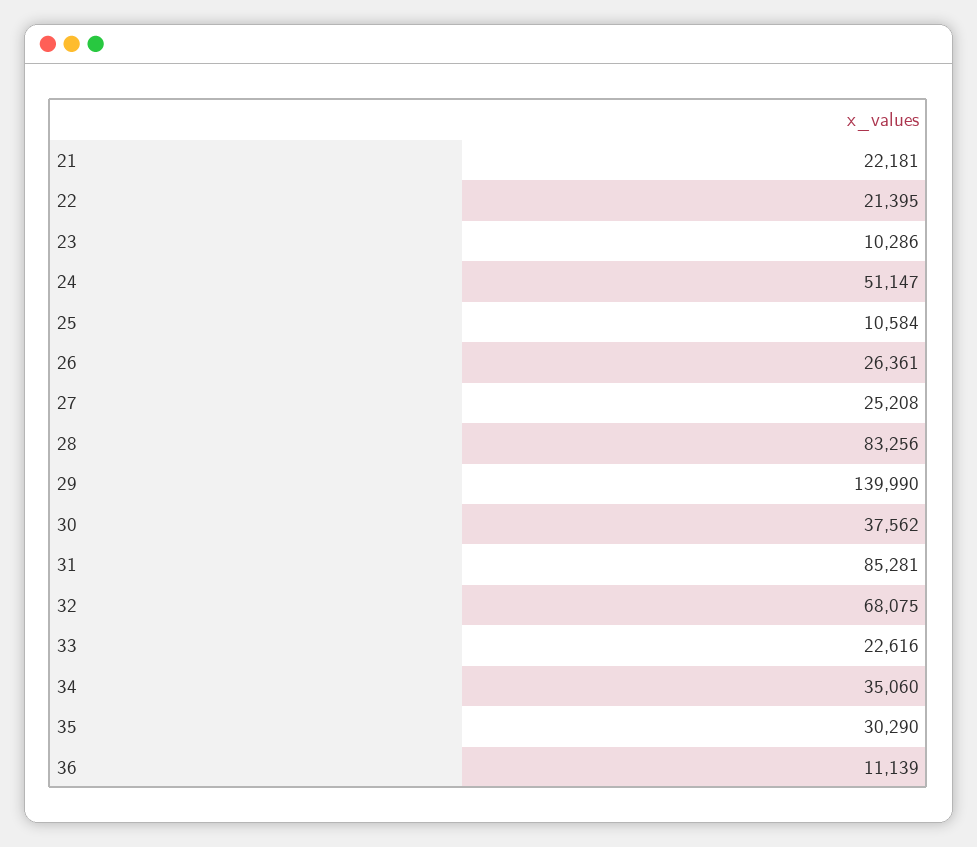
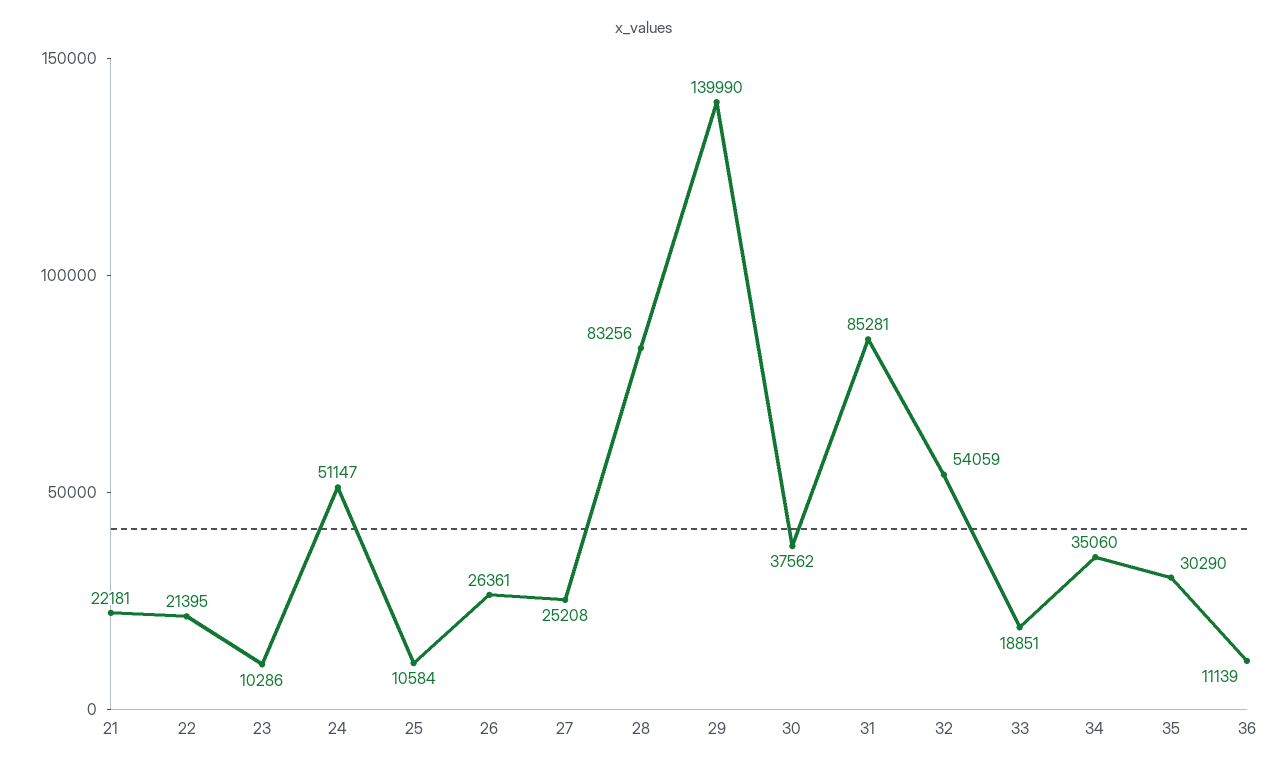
32: 68075 -> 54059
33: 22616 -> 18851

